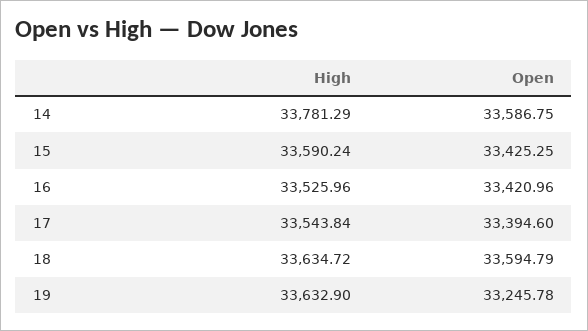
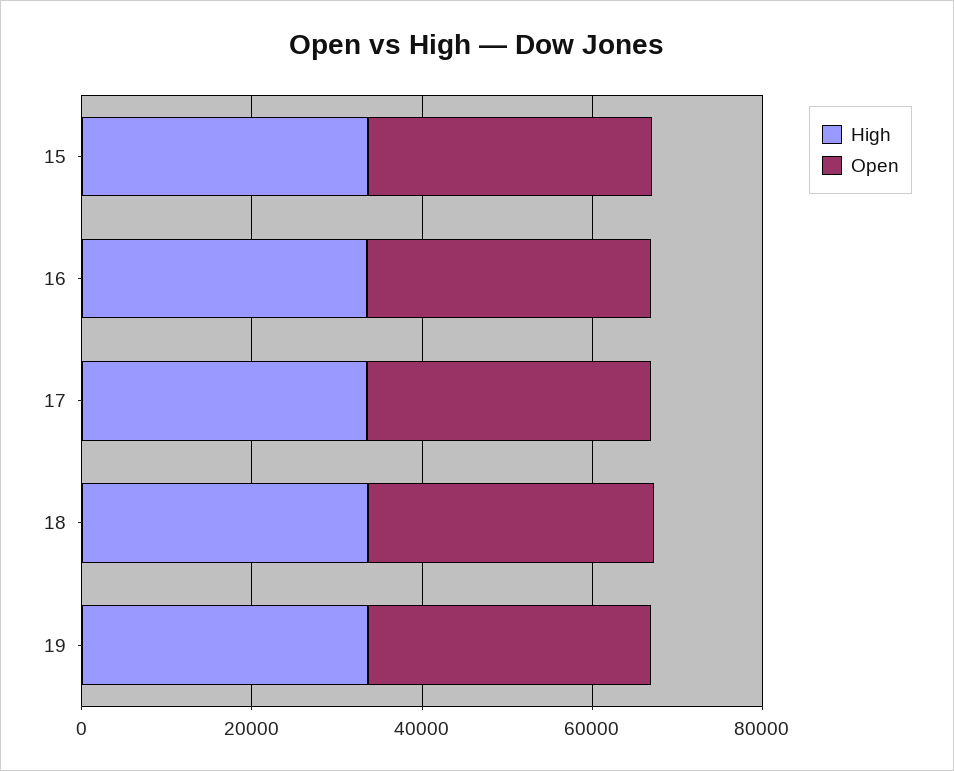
High, 14: 33781.29 -> none
Open, 14: 33586.75 -> none

